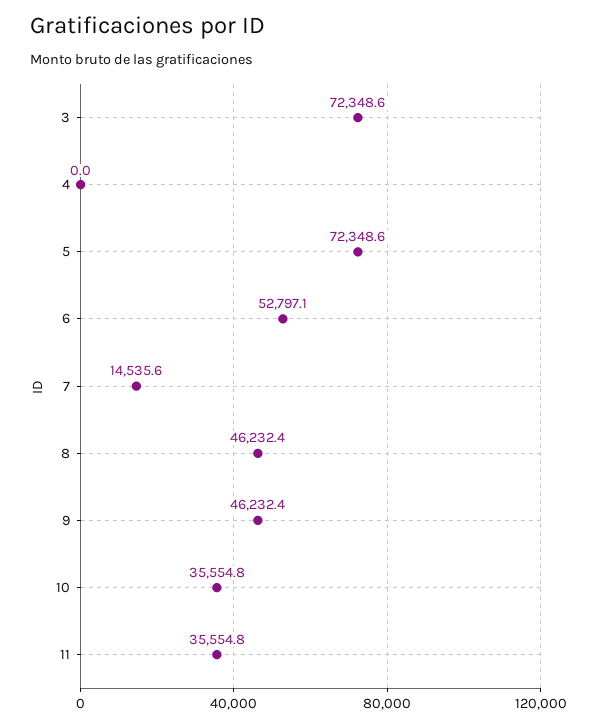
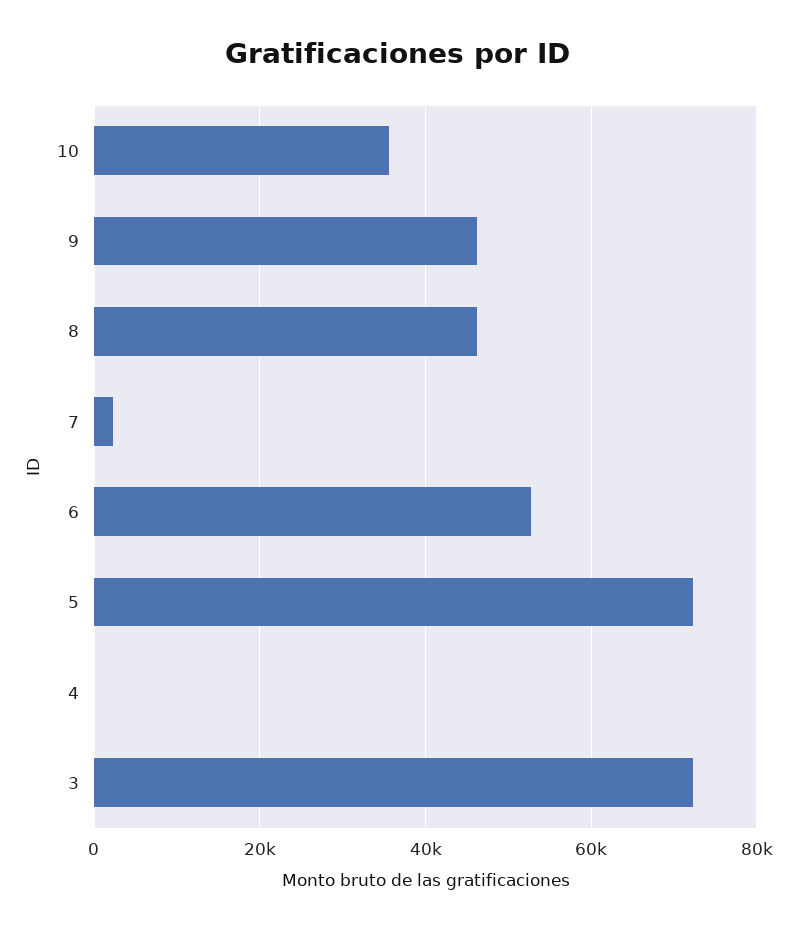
7: 14535.6 -> 2000
11: 35554.8 -> none

